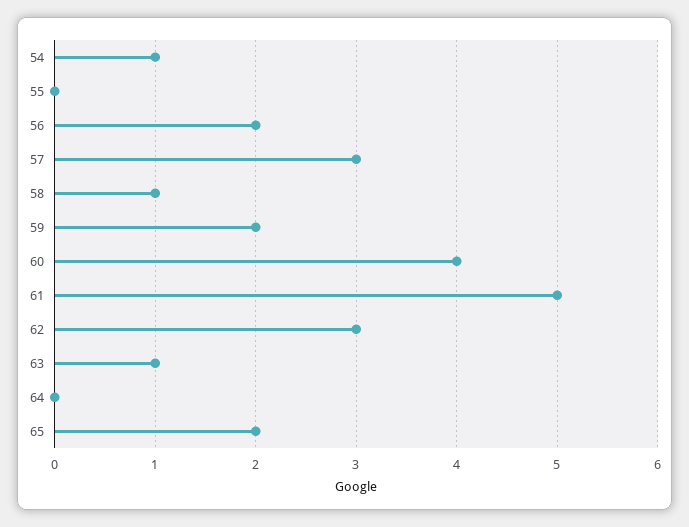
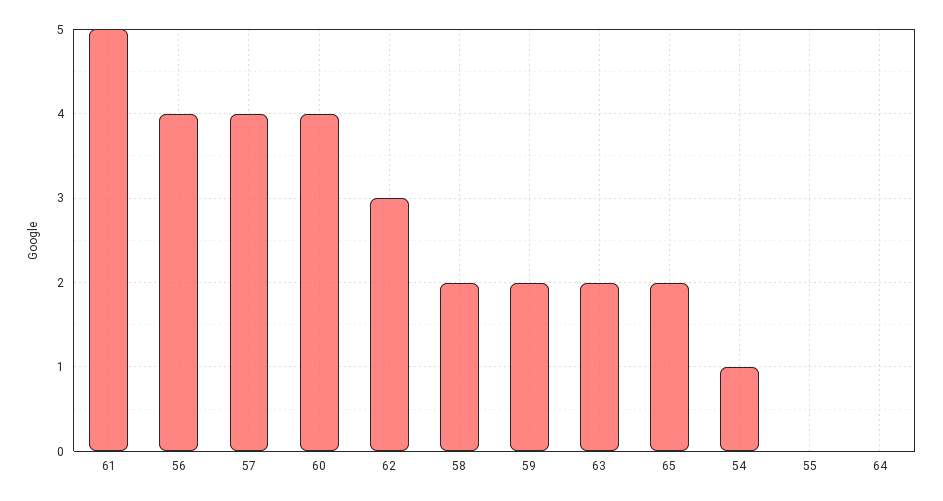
56: 2 -> 4
57: 3 -> 4
58: 1 -> 2
63: 1 -> 2

